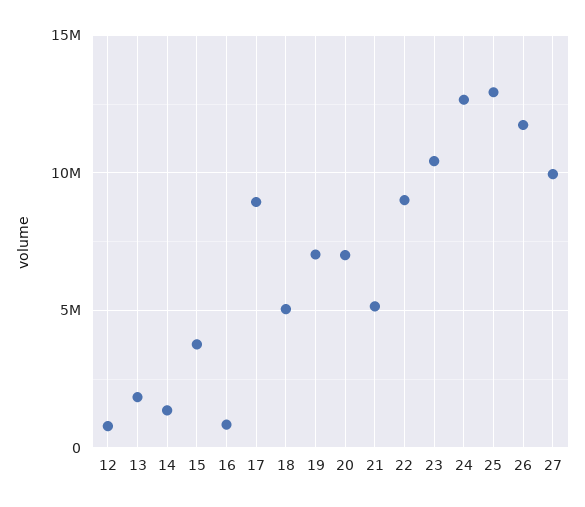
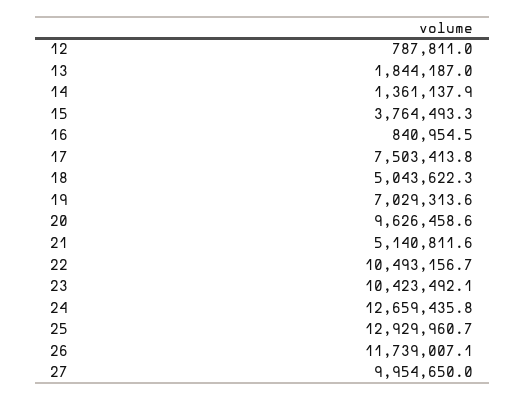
17: 9000000 -> 7503413.8
20: 7000000 -> 9626458.6
22: 9000000 -> 10493156.7

